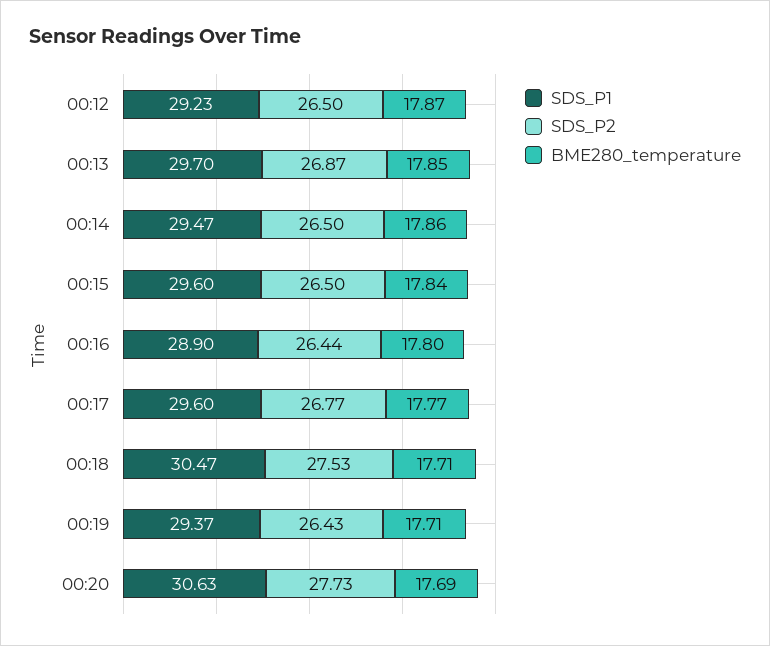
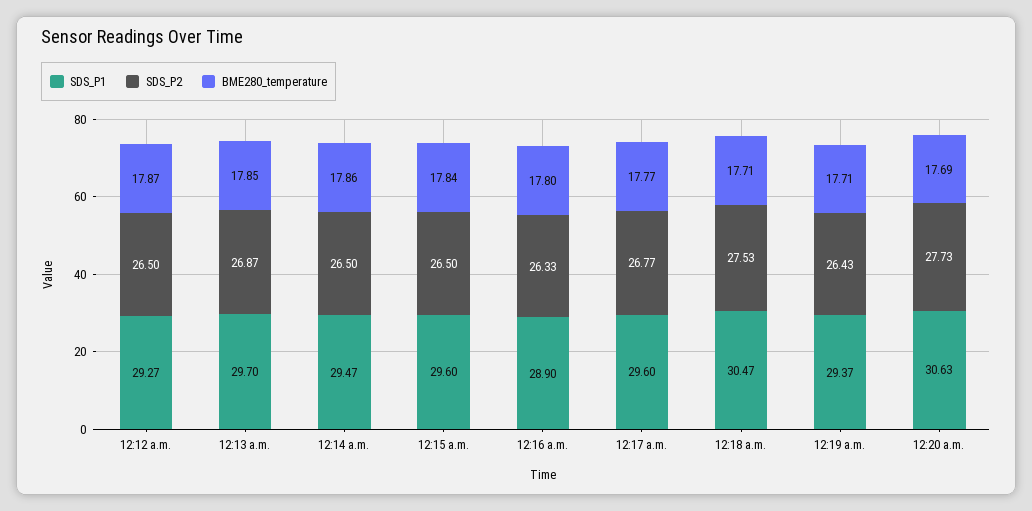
SDS_P1, 00:12: 29.23 -> 29.27
SDS_P2, 00:16: 26.44 -> 26.33

